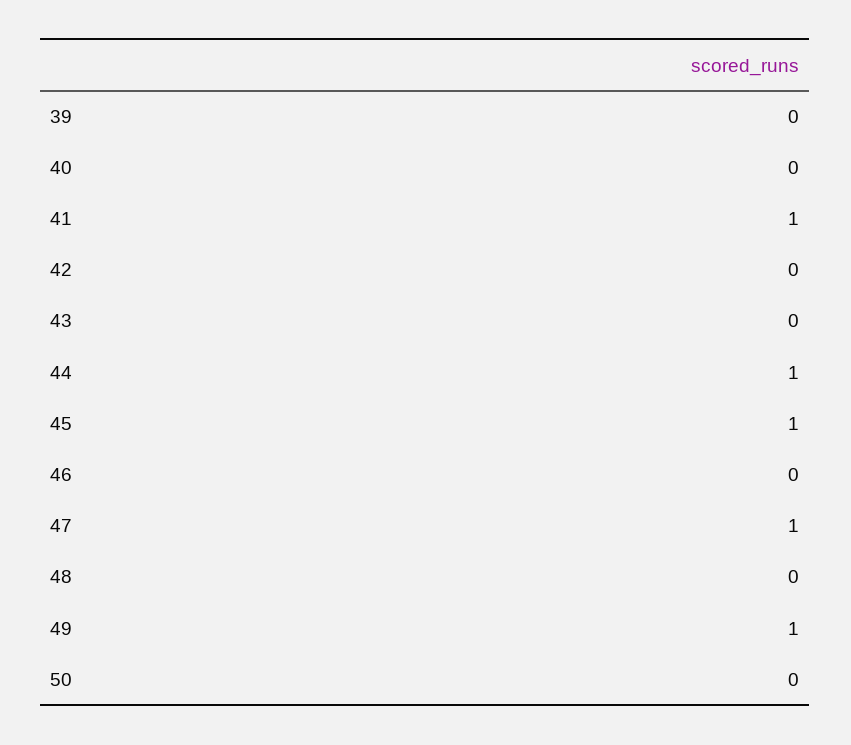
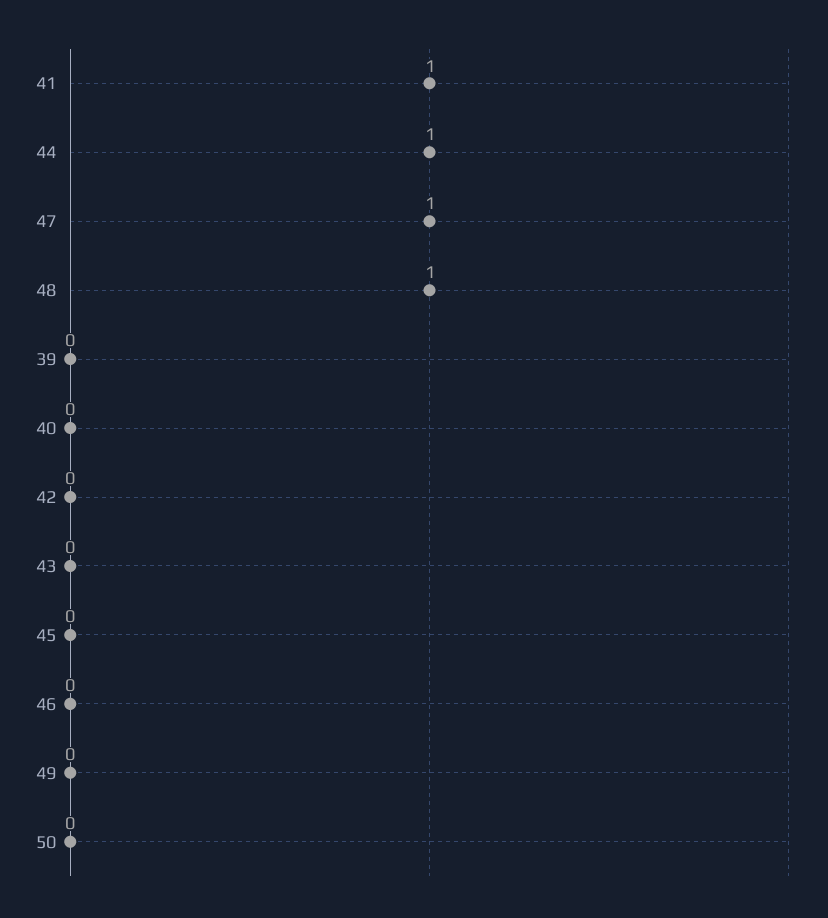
45: 1 -> 0
48: 0 -> 1
49: 1 -> 0

